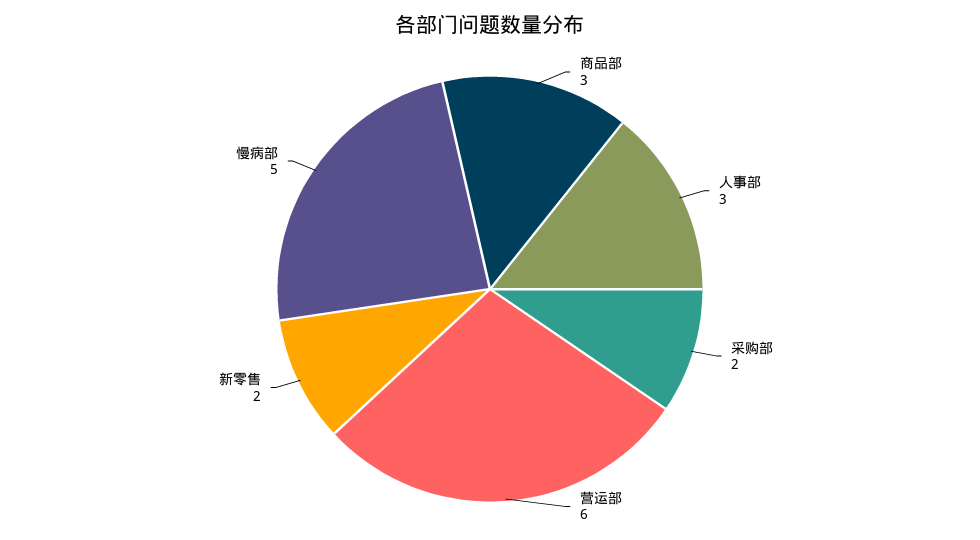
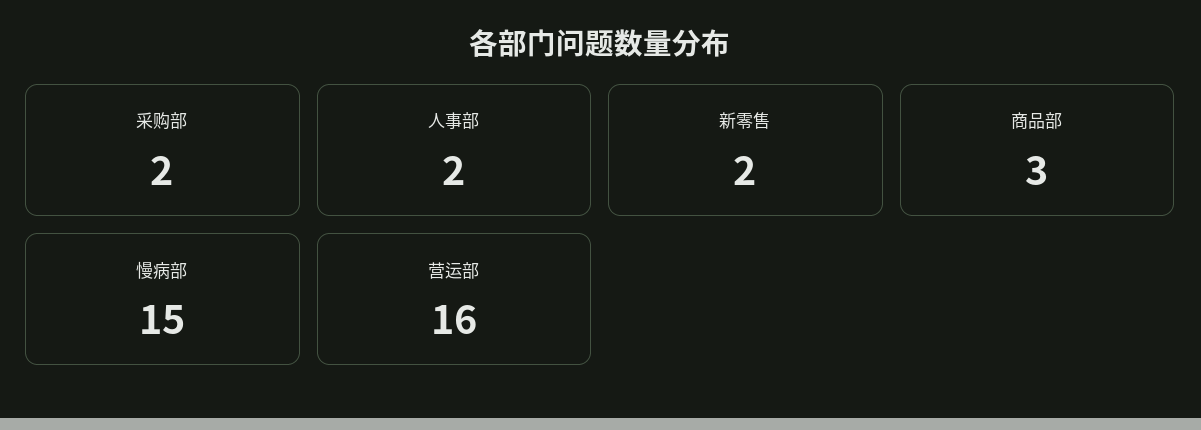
人事部: 3 -> 2
营运部: 6 -> 16
慢病部: 5 -> 15

